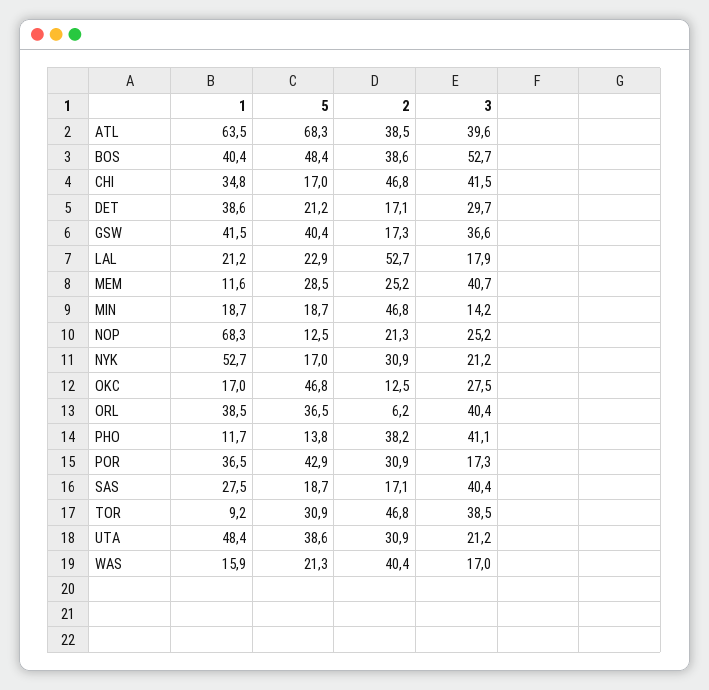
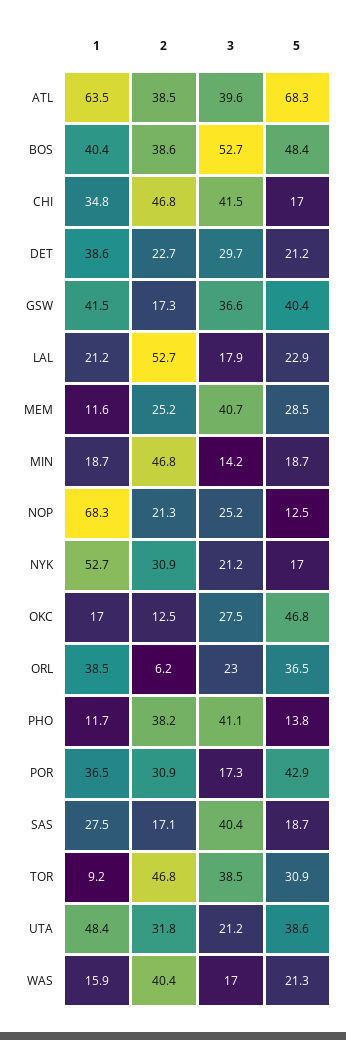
2, DET: 17.1 -> 22.7
3, ORL: 40.4 -> 23
2, UTA: 30.9 -> 31.8

